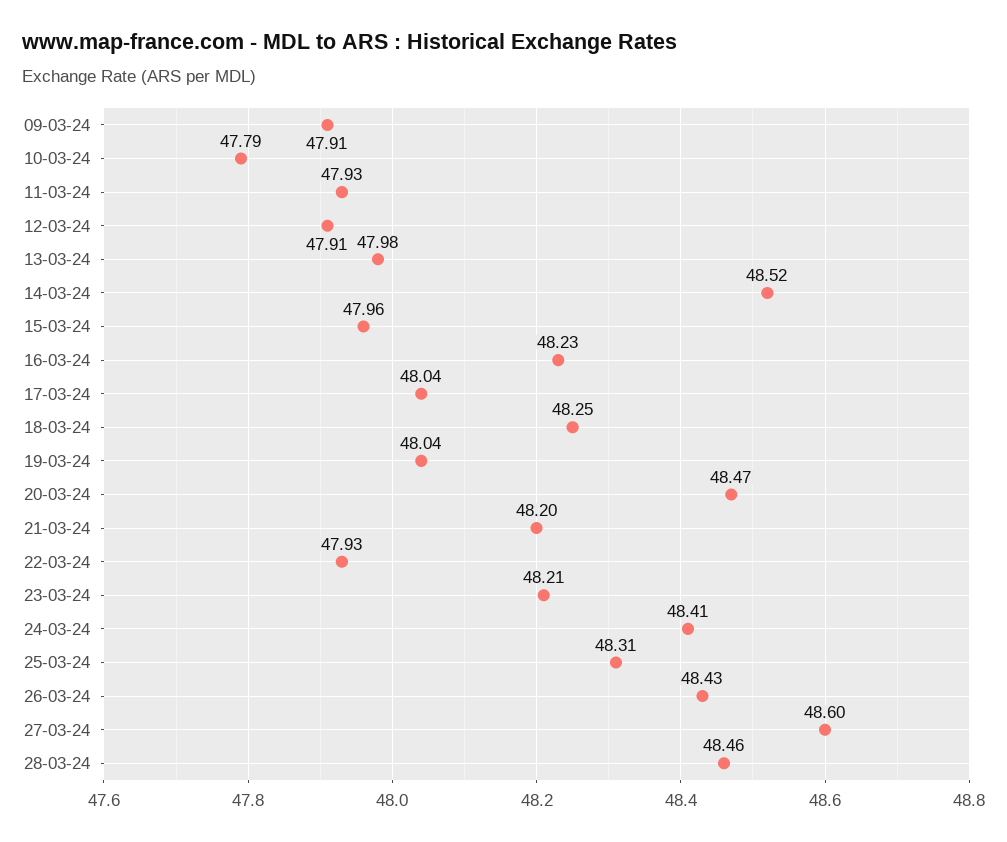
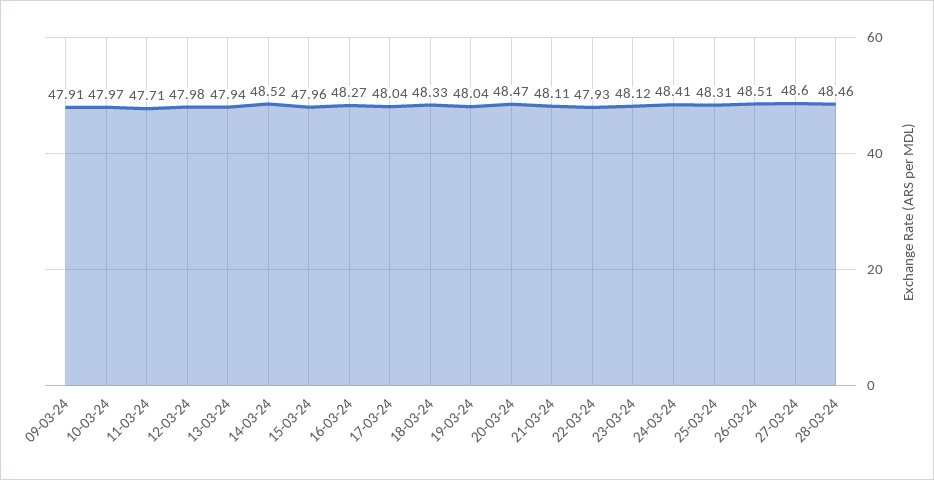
10-03-24: 47.79 -> 47.97
11-03-24: 47.93 -> 47.71
12-03-24: 47.91 -> 47.98
13-03-24: 47.98 -> 47.94
16-03-24: 48.23 -> 48.27
18-03-24: 48.25 -> 48.33
21-03-24: 48.2 -> 48.11
23-03-24: 48.21 -> 48.12
26-03-24: 48.43 -> 48.51

